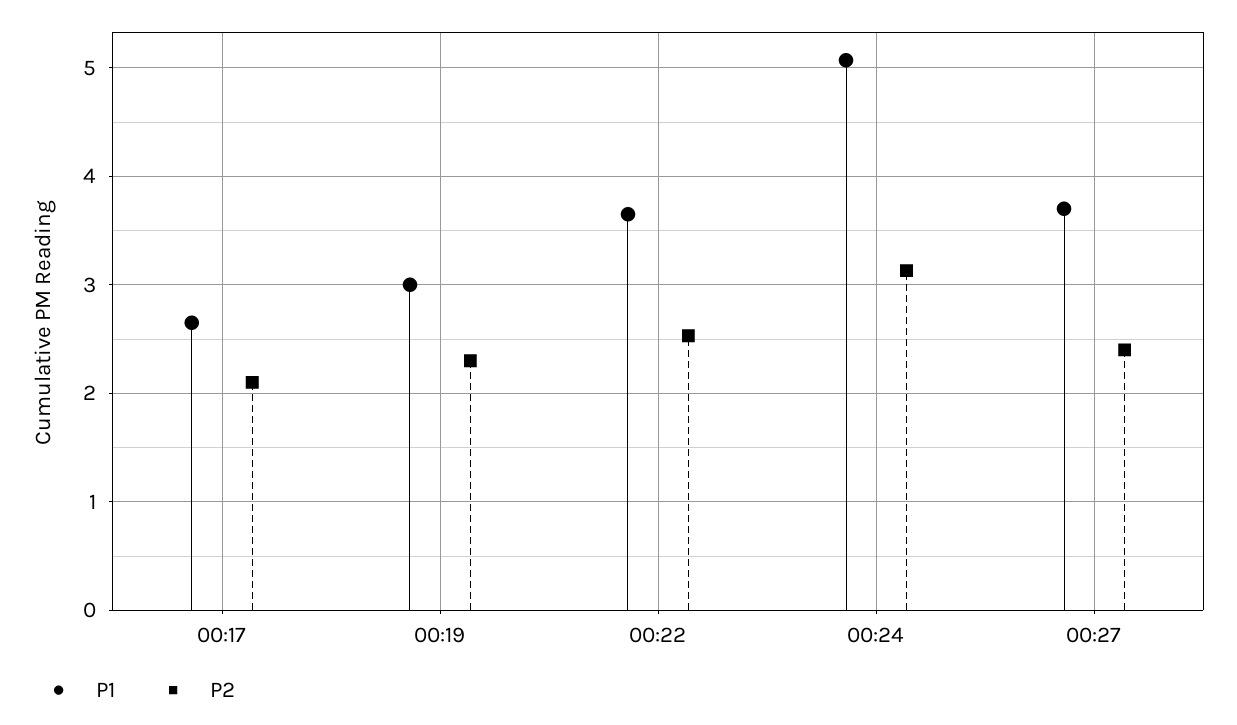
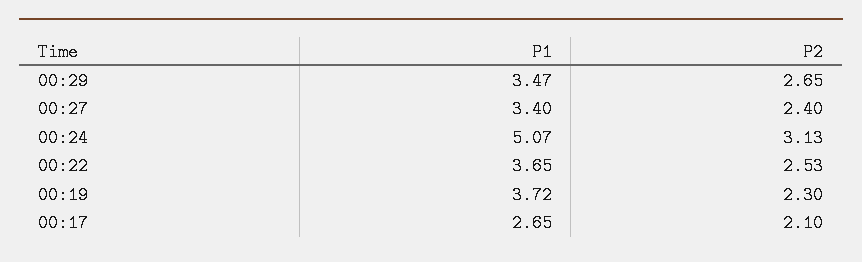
P1, 00:19: 3 -> 3.72
P1, 00:27: 3.7 -> 3.4
P1, 00:29: none -> 3.47
P2, 00:29: none -> 2.65

